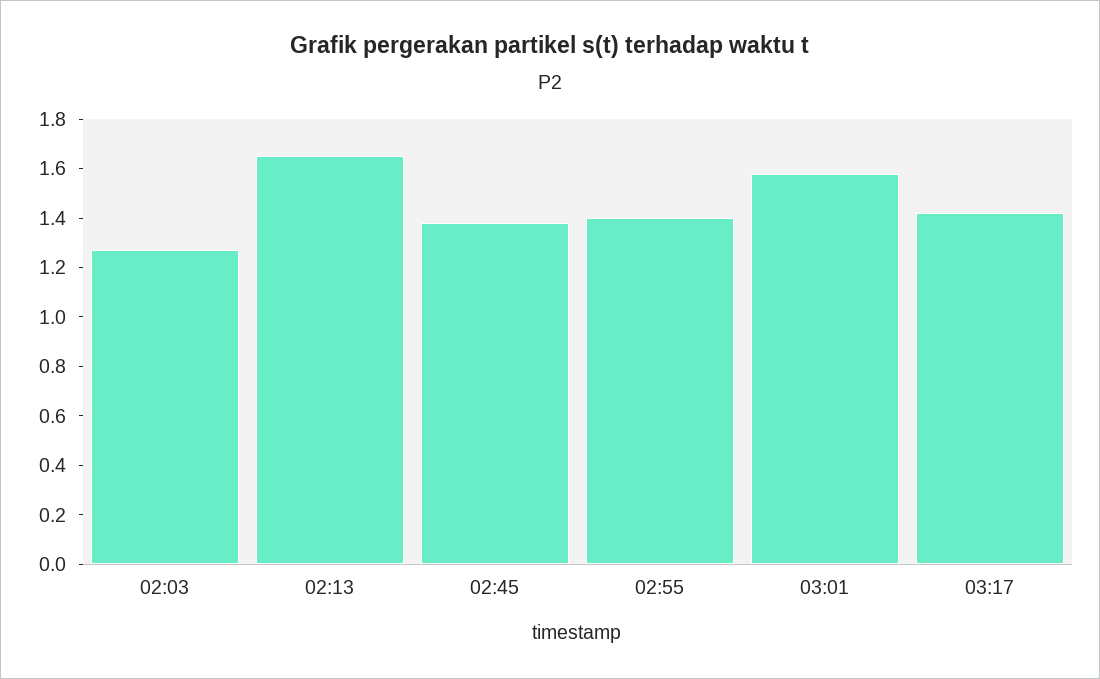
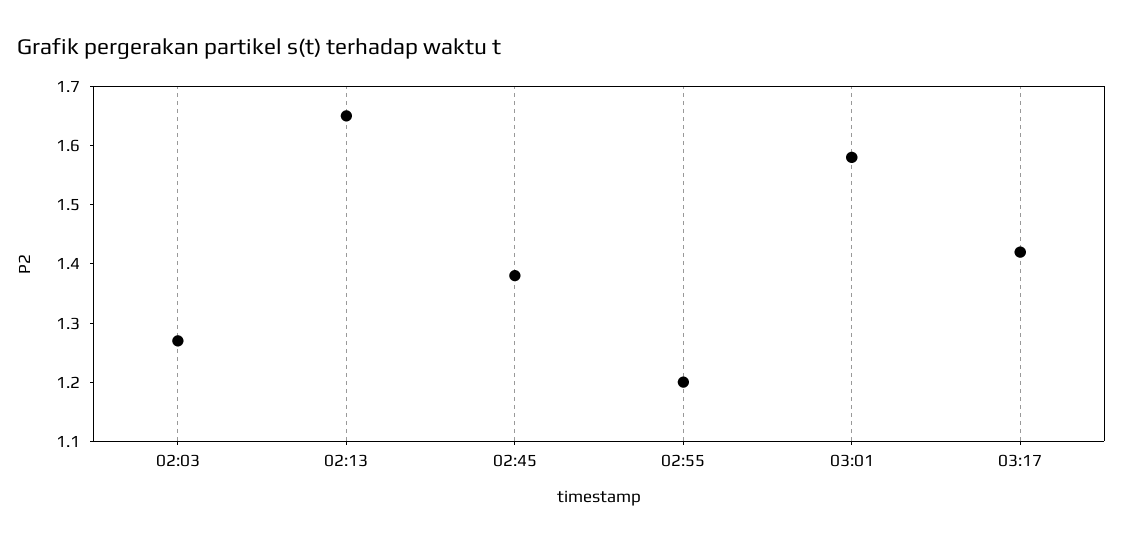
02:55: 1.4 -> 1.2

